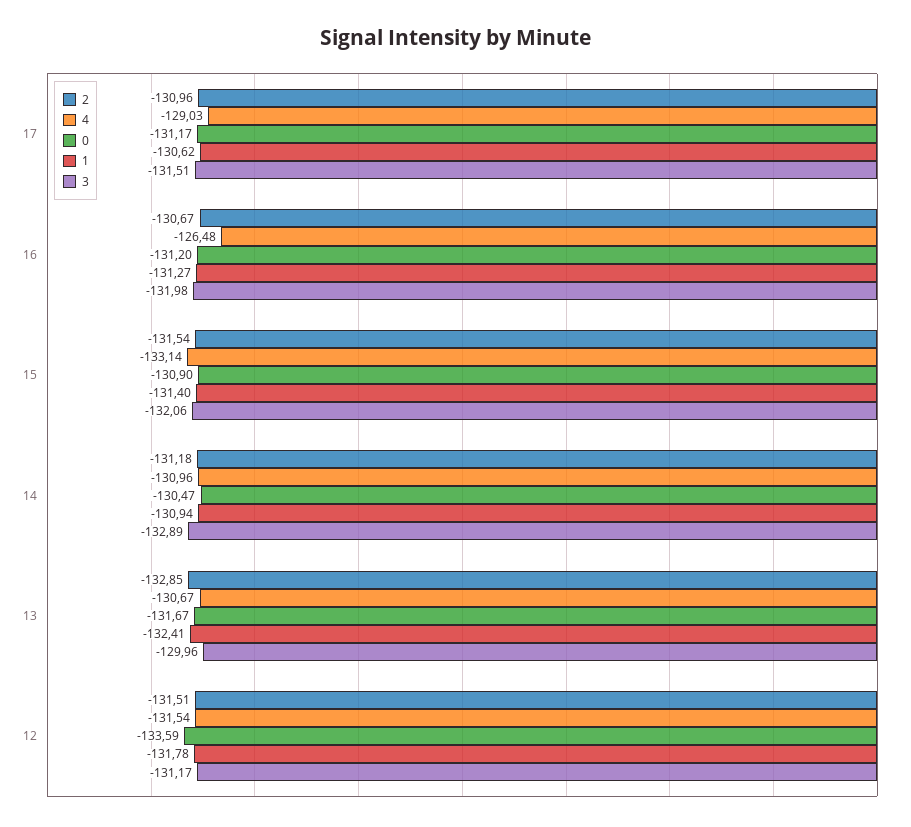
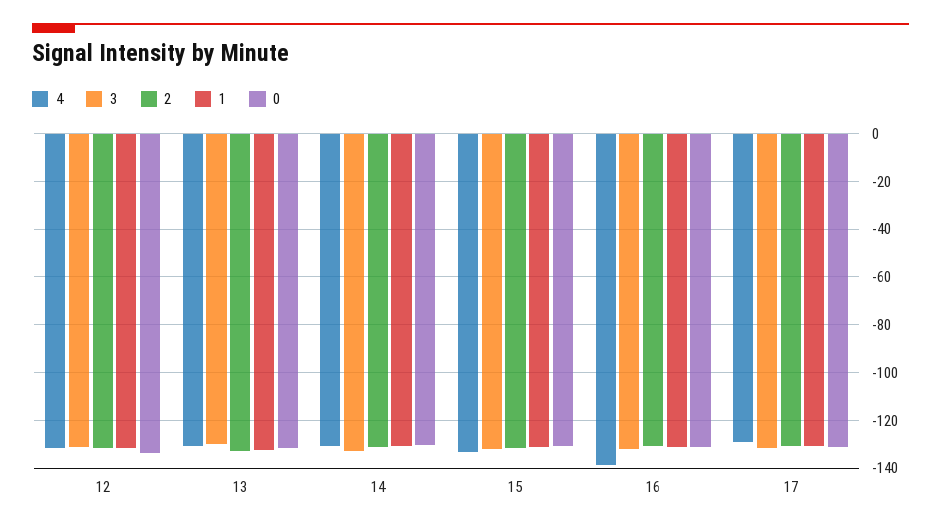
4, 16: -126.48 -> -140

